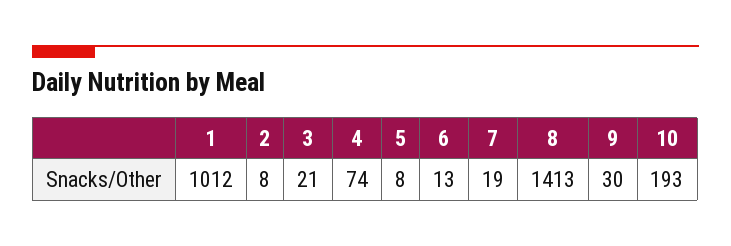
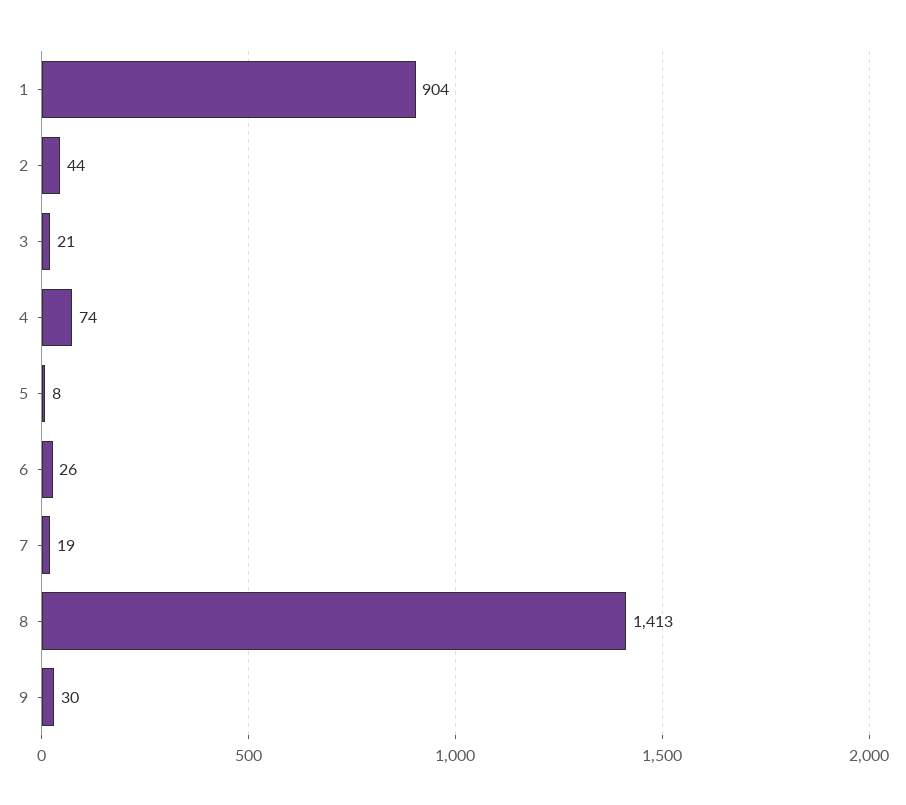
1: 1012 -> 904
2: 8 -> 44
6: 13 -> 26
10: 193 -> none

